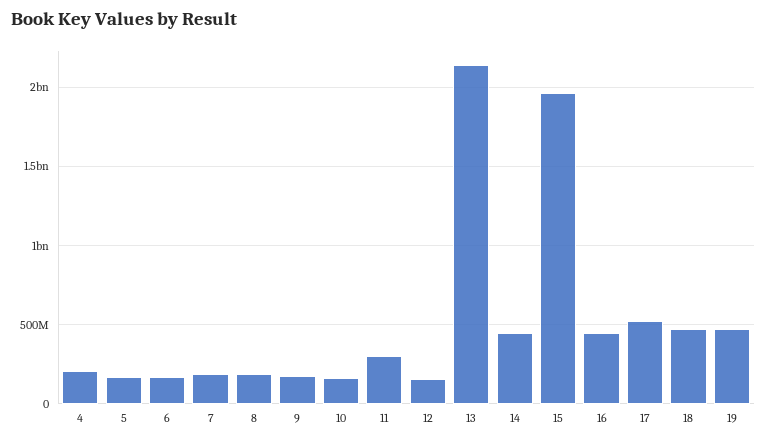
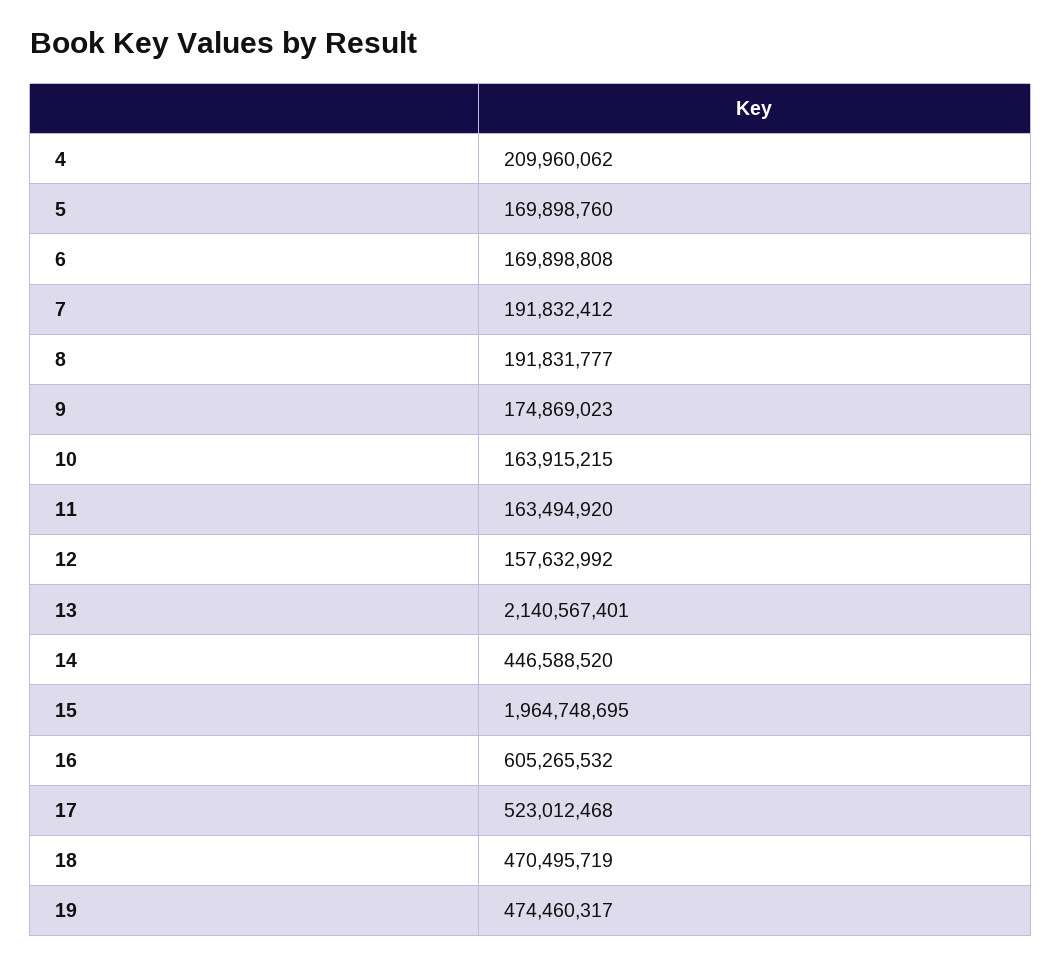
11: 300000000 -> 163494920
16: 450000000 -> 605265532

